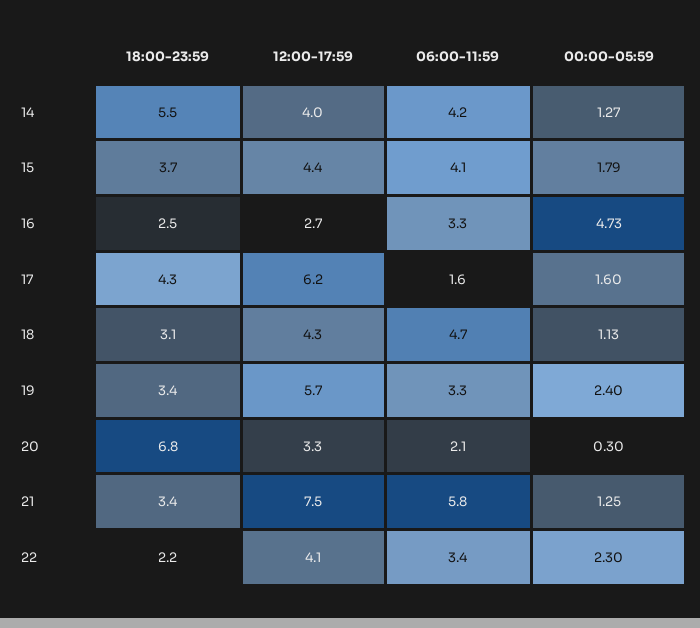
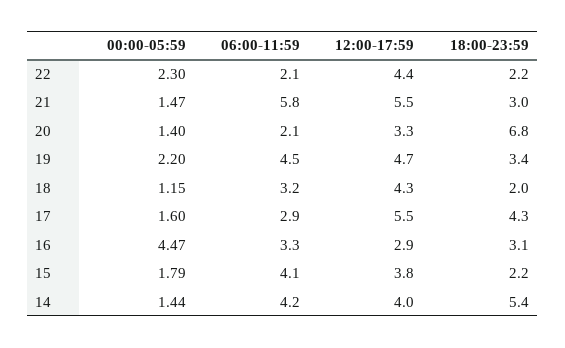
18:00-23:59, 14: 5.5 -> 5.4
00:00-05:59, 14: 1.27 -> 1.44
18:00-23:59, 15: 3.7 -> 2.2
12:00-17:59, 15: 4.4 -> 3.8
18:00-23:59, 16: 2.5 -> 3.1
12:00-17:59, 16: 2.7 -> 2.9
00:00-05:59, 16: 4.73 -> 4.47
12:00-17:59, 17: 6.2 -> 5.5
06:00-11:59, 17: 1.6 -> 2.9
18:00-23:59, 18: 3.1 -> 2
06:00-11:59, 18: 4.7 -> 3.2
00:00-05:59, 18: 1.13 -> 1.15
12:00-17:59, 19: 5.7 -> 4.7
06:00-11:59, 19: 3.3 -> 4.5
00:00-05:59, 19: 2.4 -> 2.2
00:00-05:59, 20: 0.3 -> 1.4
18:00-23:59, 21: 3.4 -> 3
12:00-17:59, 21: 7.5 -> 5.5
00:00-05:59, 21: 1.25 -> 1.47
12:00-17:59, 22: 4.1 -> 4.4
06:00-11:59, 22: 3.4 -> 2.1

